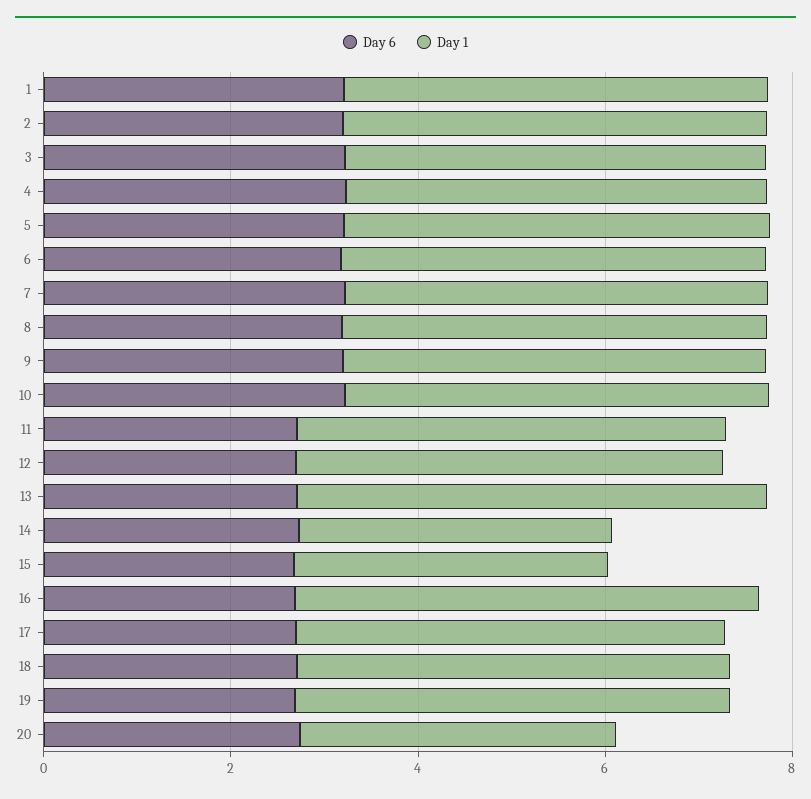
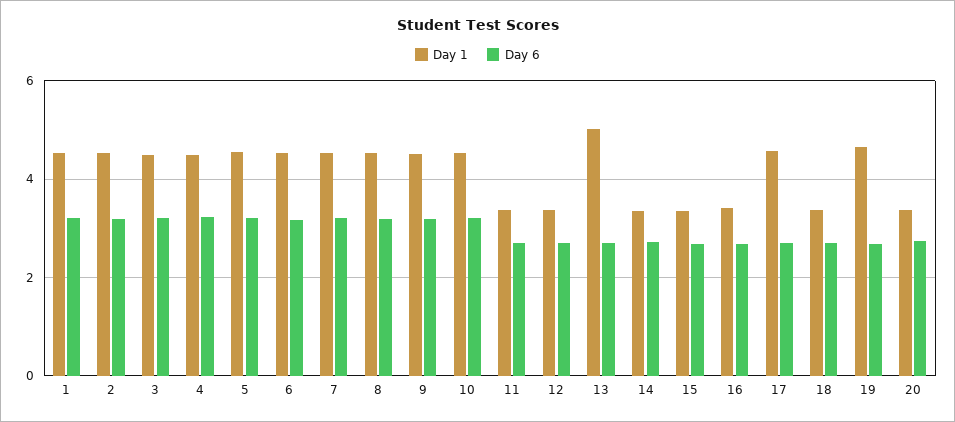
Day 1, 11: 4.5 -> 3.4
Day 1, 12: 4.5 -> 3.4
Day 1, 16: 5 -> 3.4
Day 1, 18: 4.5 -> 3.4

